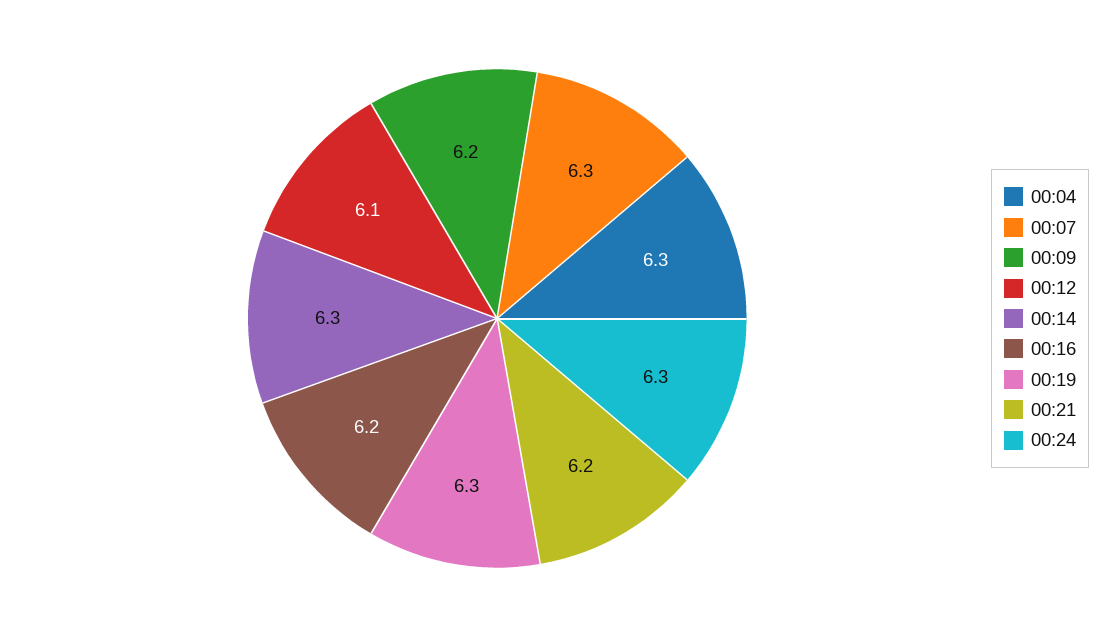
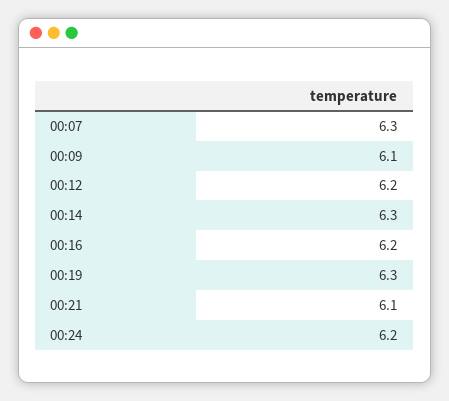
00:04: 6.3 -> none
00:09: 6.2 -> 6.1
00:12: 6.1 -> 6.2
00:21: 6.2 -> 6.1
00:24: 6.3 -> 6.2

